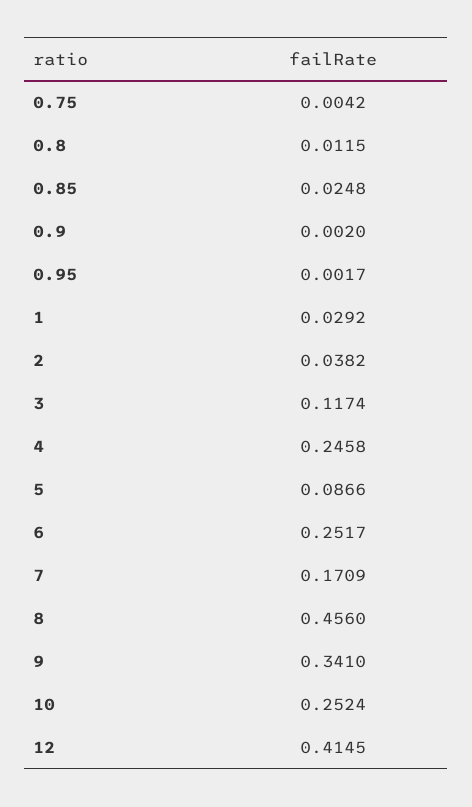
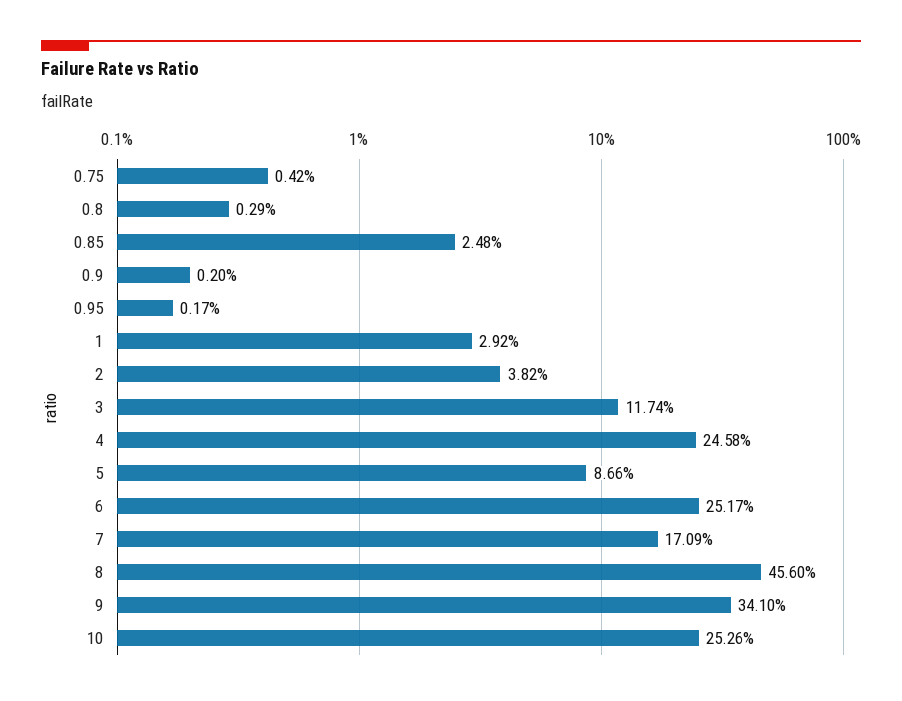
0.8: 0.0115 -> 0.0029
10: 0.2524 -> 0.2526
12: 0.4145 -> none

